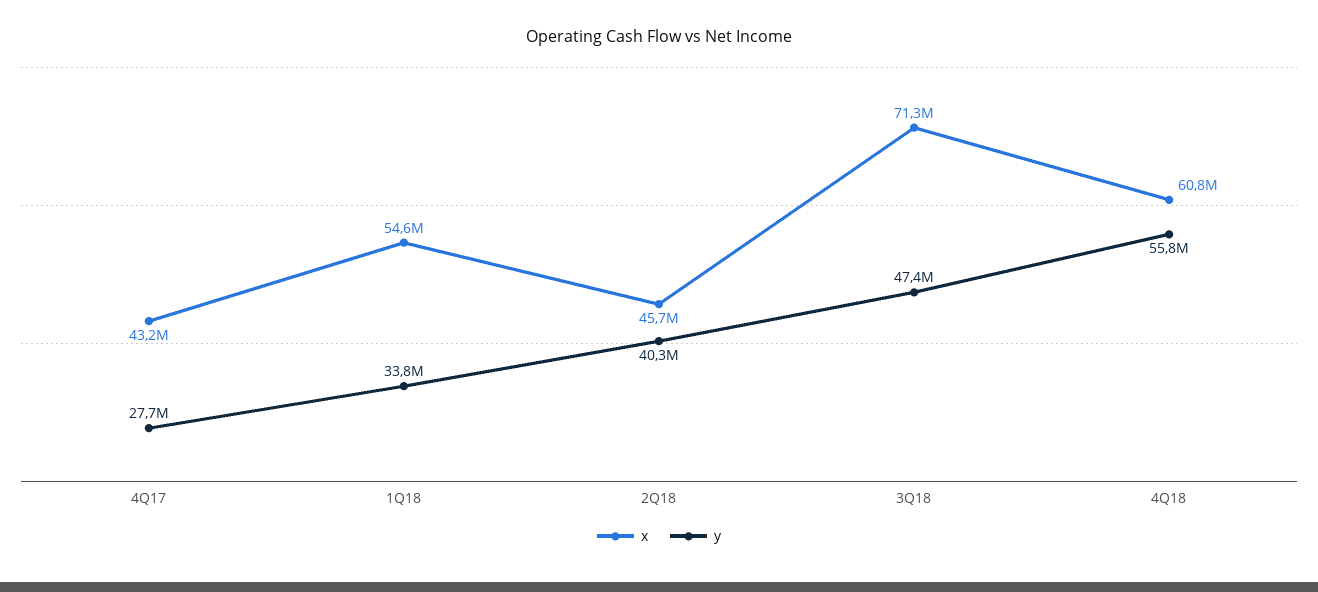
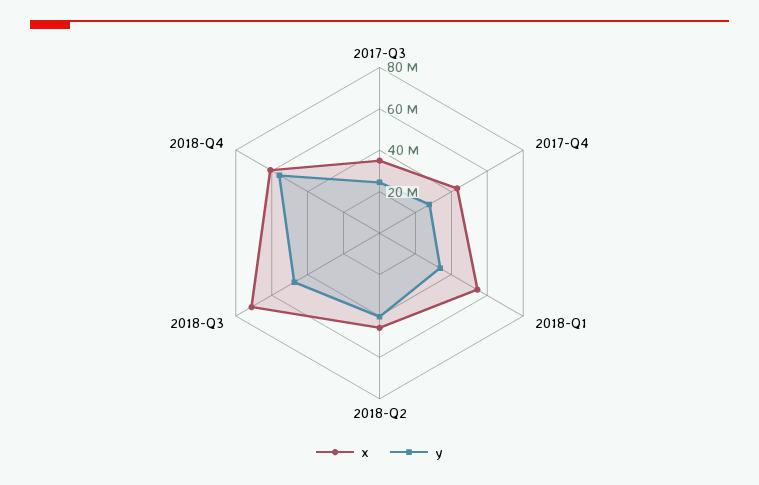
x, 2017-Q3: none -> 35000000
y, 2017-Q3: none -> 25000000

